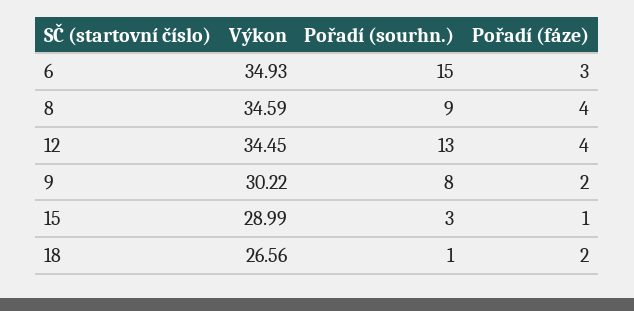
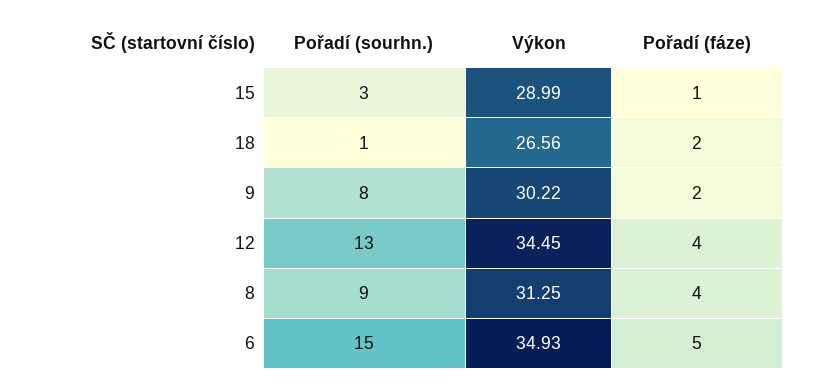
Pořadí (fáze), 6: 3 -> 5
Výkon, 8: 34.59 -> 31.25

